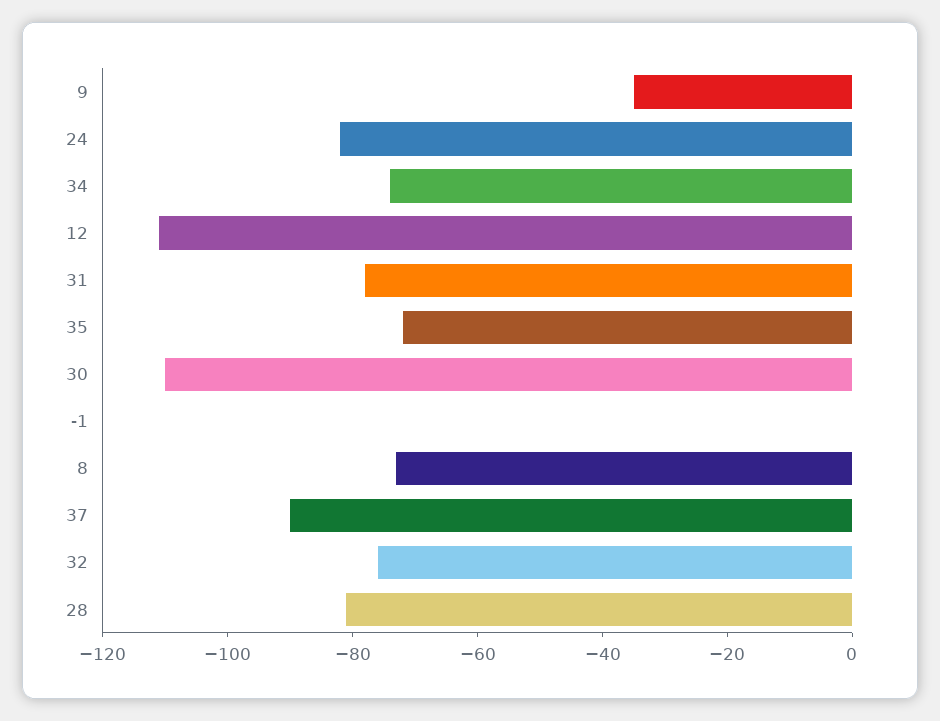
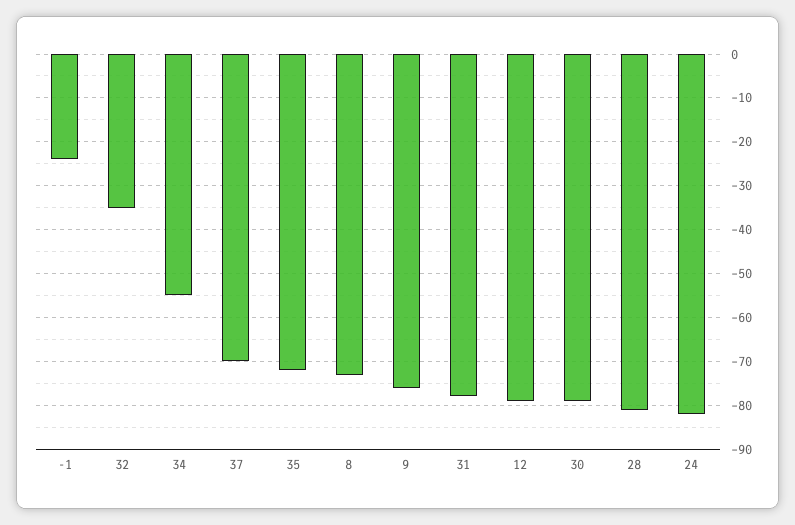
9: -35 -> -75
34: -75 -> -55
12: -110 -> -80
30: -110 -> -80
-1: 0 -> -25
37: -90 -> -70
32: -75 -> -35

